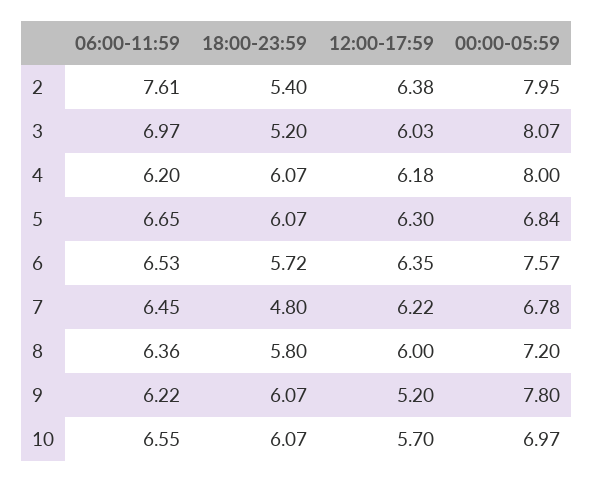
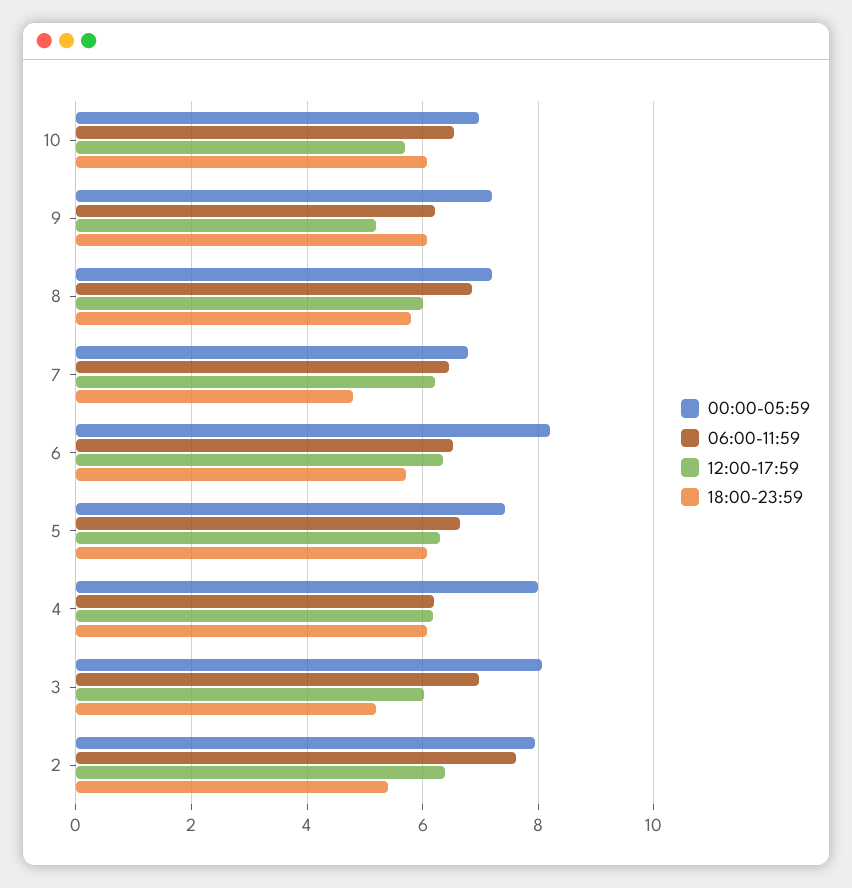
00:00-05:59, 5: 6.84 -> 7.4
00:00-05:59, 6: 7.57 -> 8.2
06:00-11:59, 8: 6.36 -> 6.8
00:00-05:59, 9: 7.8 -> 7.2

